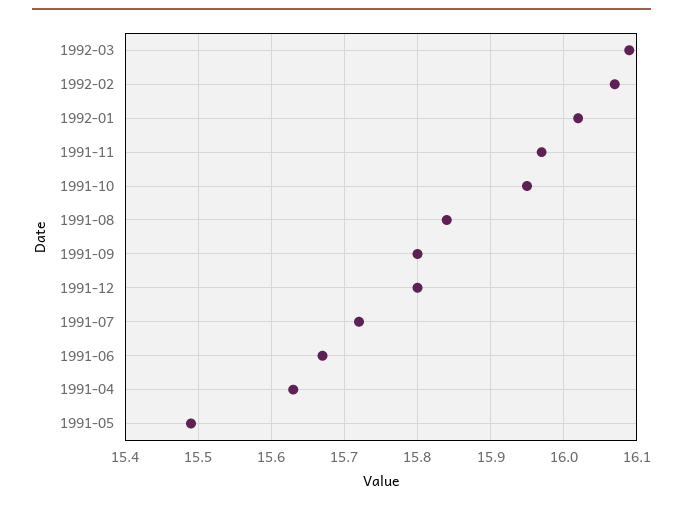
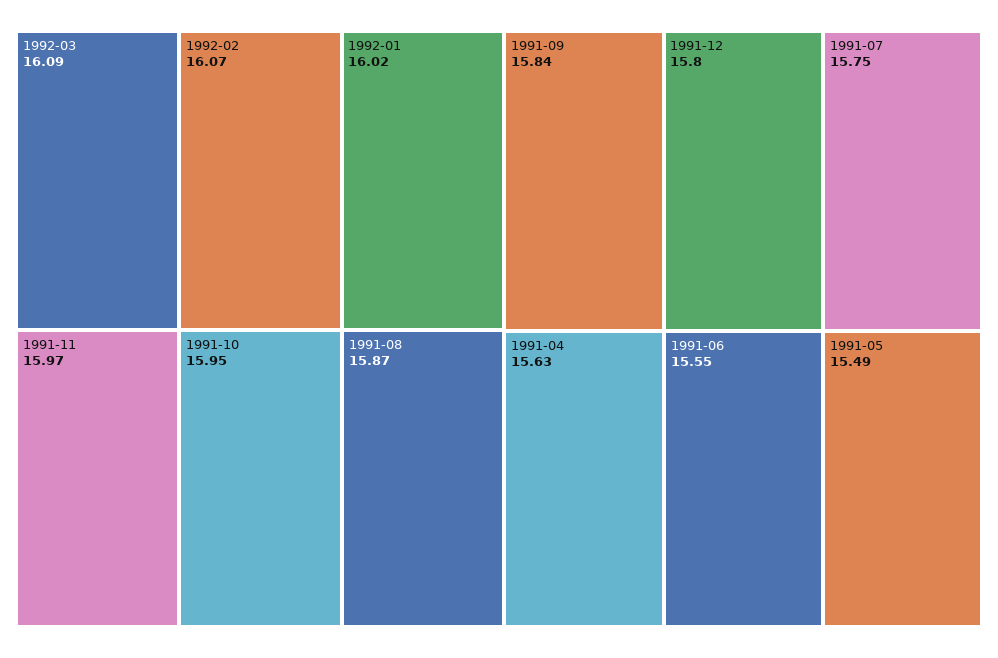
1991-08: 15.84 -> 15.87
1991-09: 15.8 -> 15.84
1991-07: 15.72 -> 15.75
1991-06: 15.67 -> 15.55

